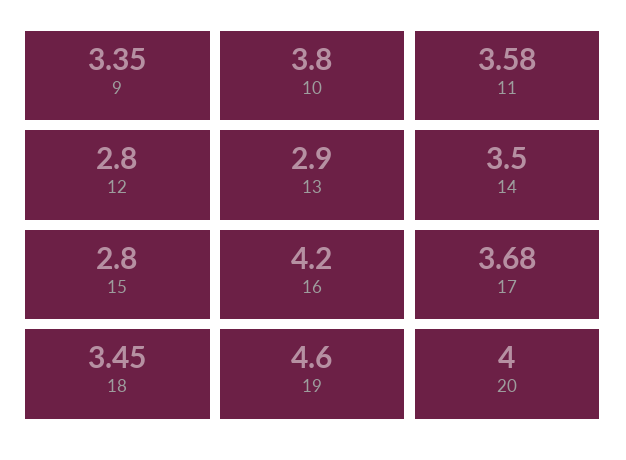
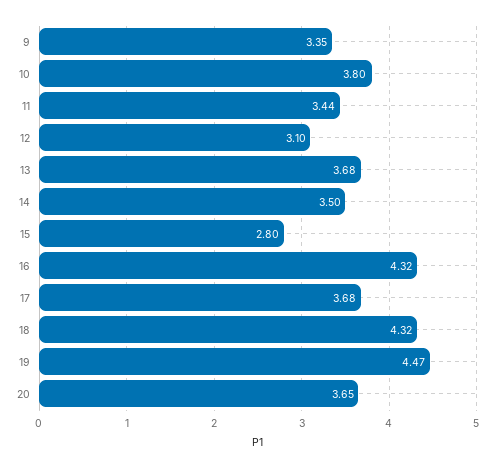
11: 3.58 -> 3.44
12: 2.8 -> 3.1
13: 2.9 -> 3.68
16: 4.2 -> 4.32
18: 3.45 -> 4.32
19: 4.6 -> 4.47
20: 4 -> 3.65

